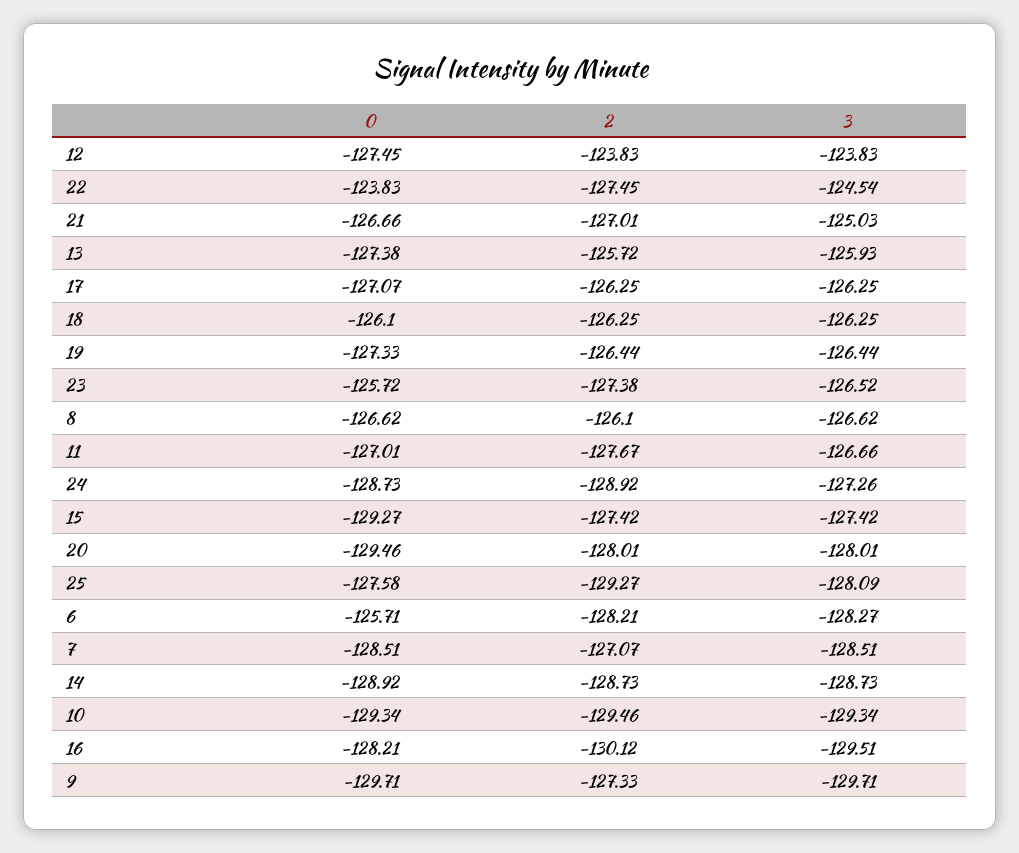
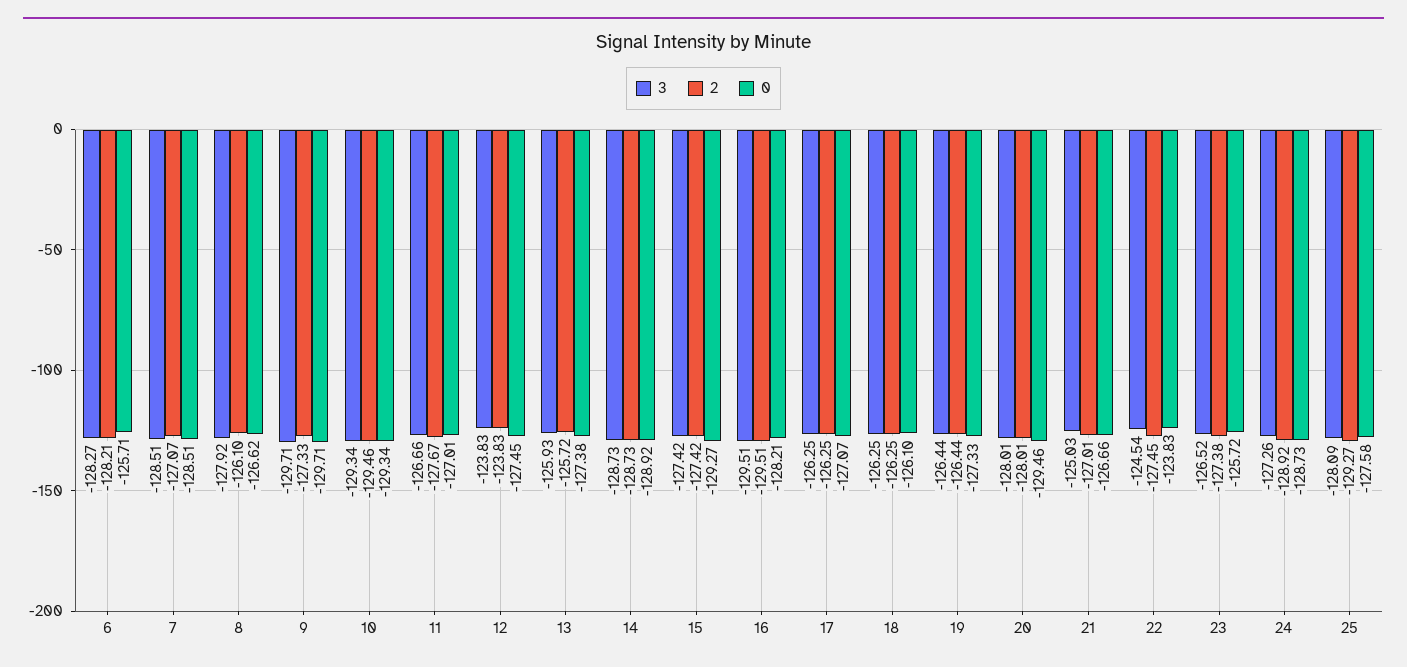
3, 8: -126.62 -> -127.92
2, 16: -130.12 -> -129.51

